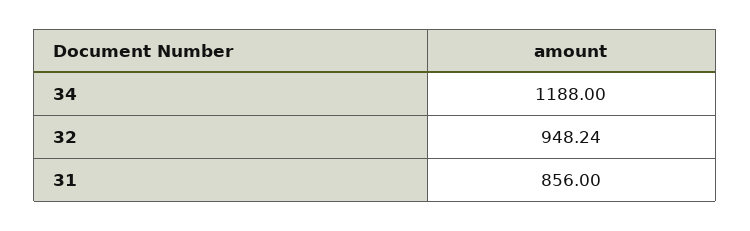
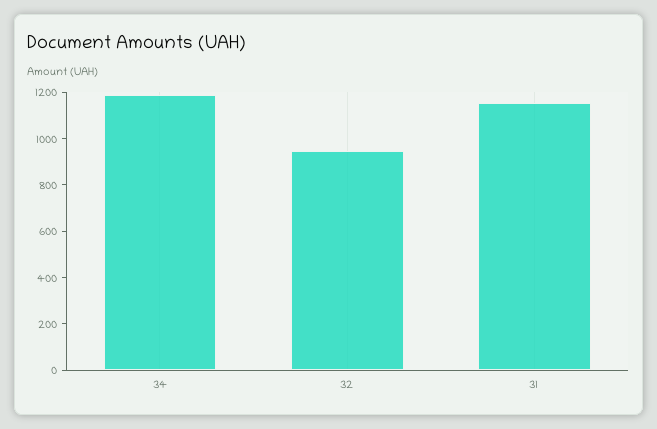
31: 856 -> 1150

